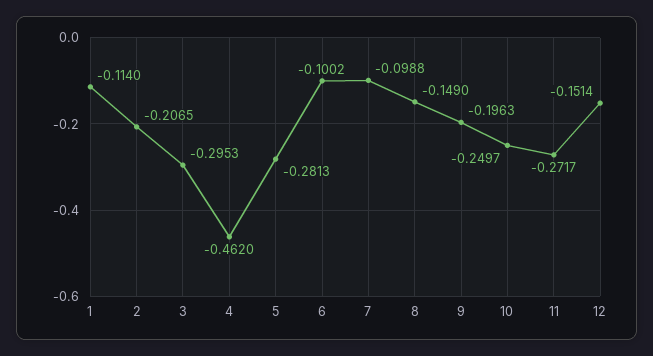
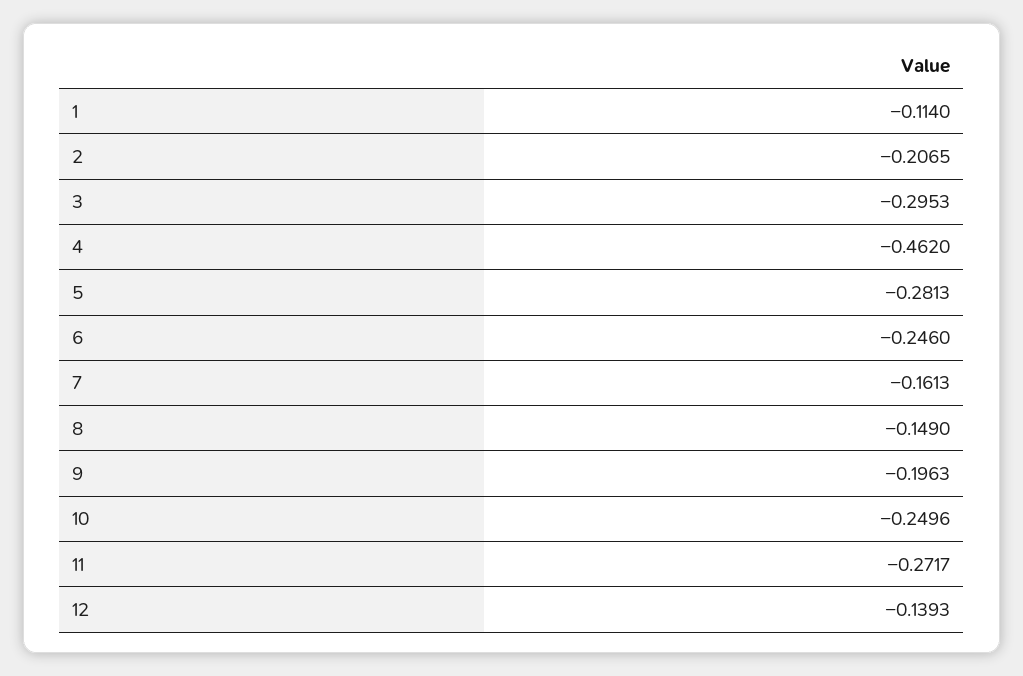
6: -0.1002 -> -0.246
7: -0.0988 -> -0.1613
10: -0.2497 -> -0.2496
12: -0.1514 -> -0.1393

